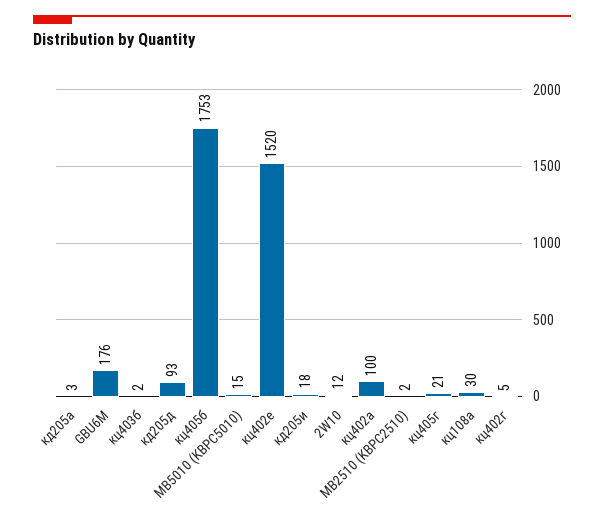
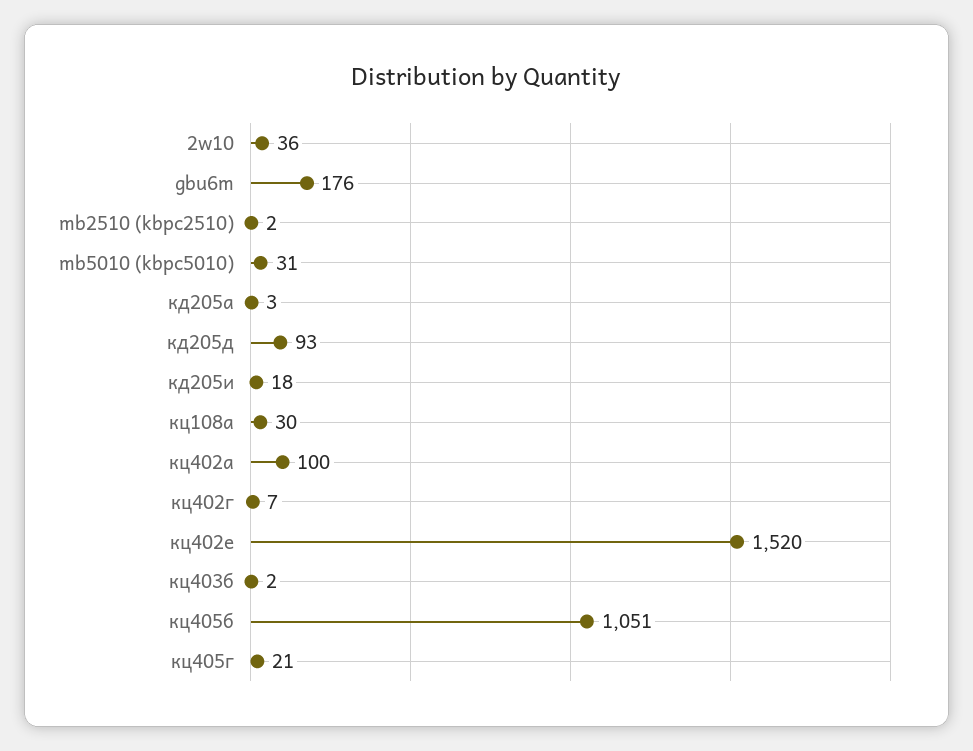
кц405б: 1753 -> 1051
MB5010 (KBPC5010): 15 -> 31
2W10: 12 -> 36
кц402г: 5 -> 7

